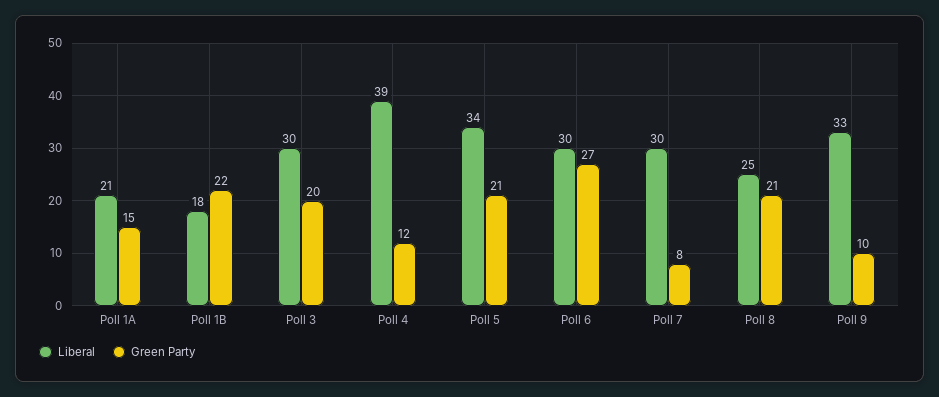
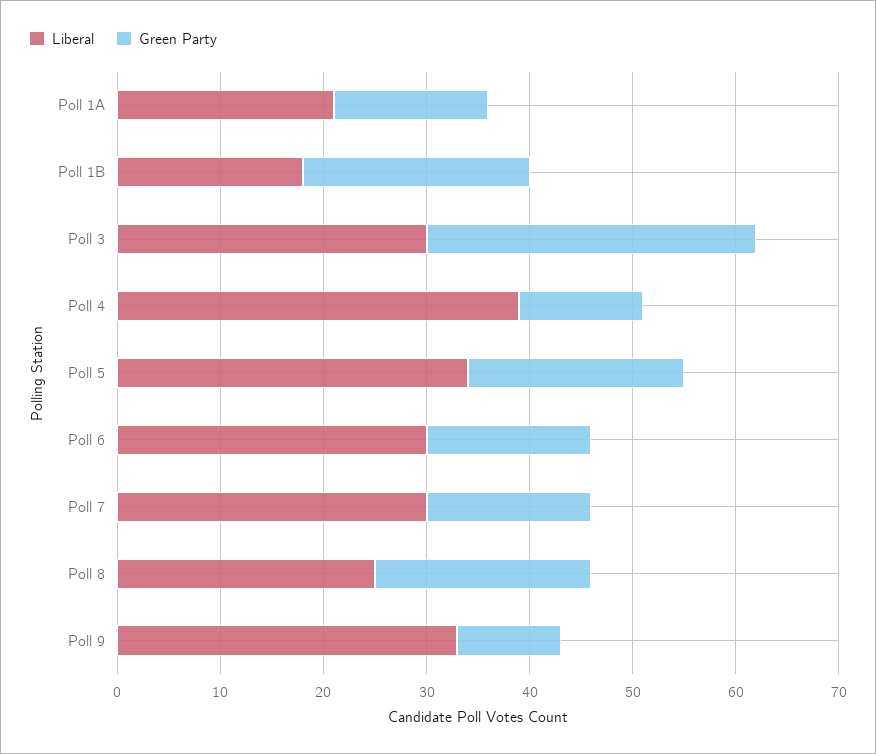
Green Party, Poll 3: 20 -> 32
Green Party, Poll 6: 27 -> 16
Green Party, Poll 7: 8 -> 16

